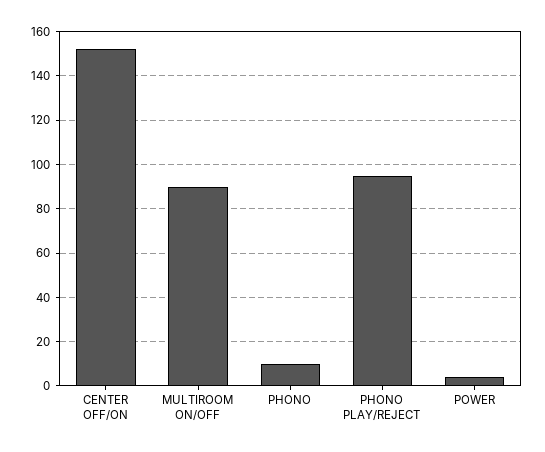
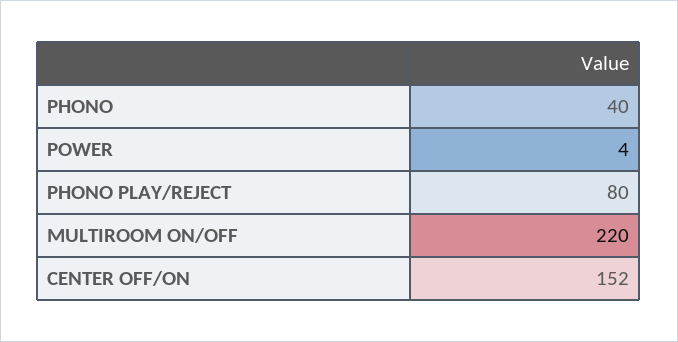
MULTIROOM ON/OFF: 90 -> 220
PHONO: 10 -> 40
PHONO PLAY/REJECT: 95 -> 80

